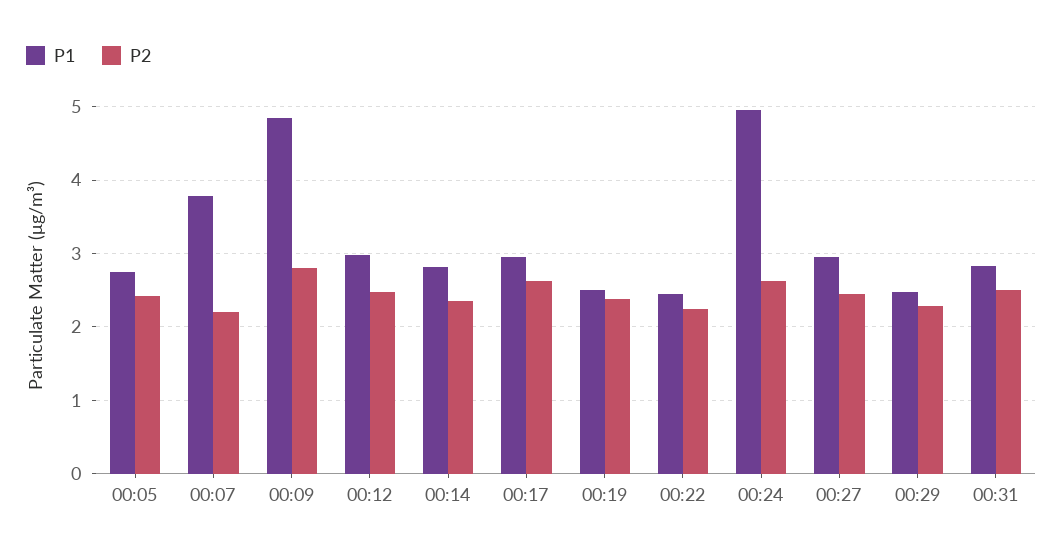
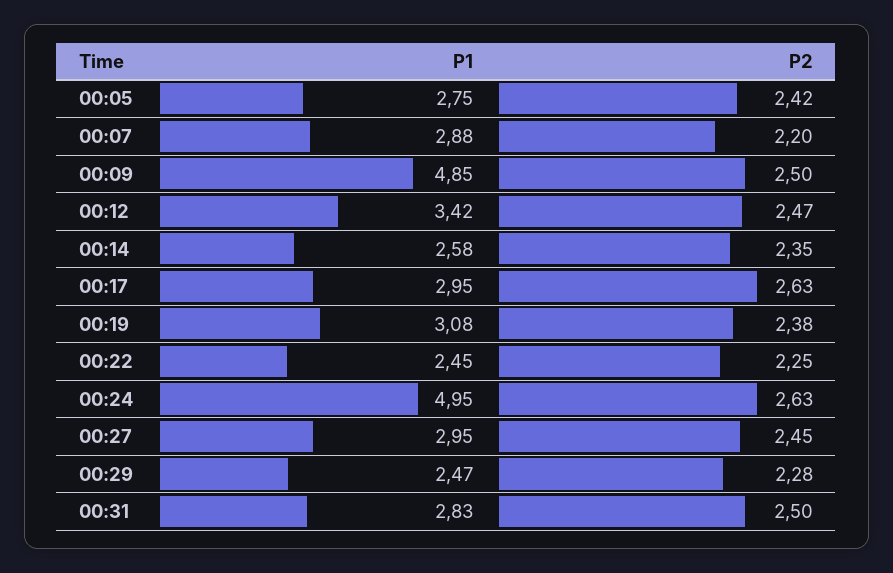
P1, 00:07: 3.8 -> 2.88
P2, 00:09: 2.8 -> 2.5
P1, 00:12: 3 -> 3.42
P1, 00:14: 2.8 -> 2.58
P1, 00:19: 2.5 -> 3.08

